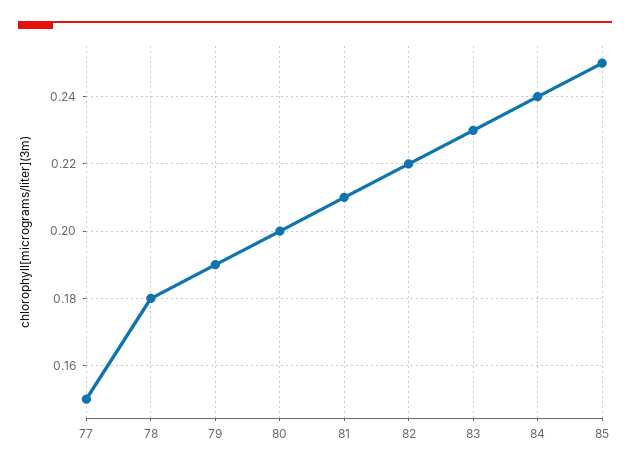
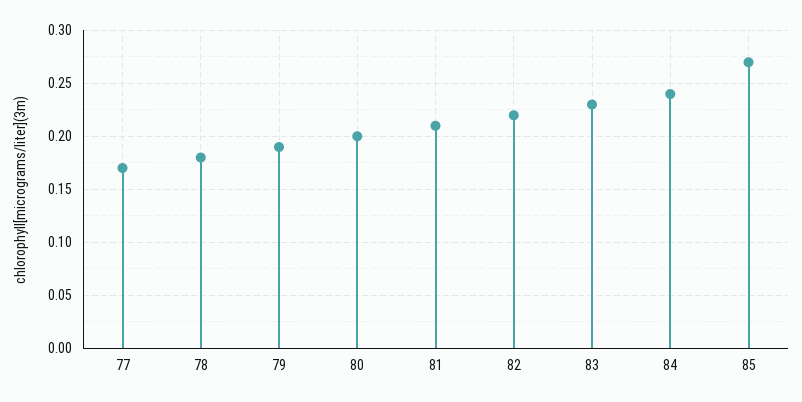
77: 0.15 -> 0.17
85: 0.25 -> 0.27

